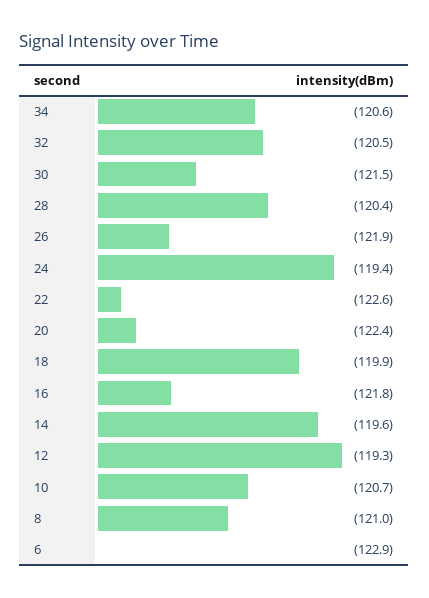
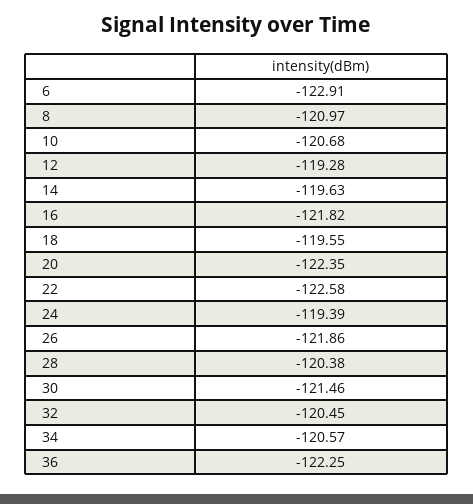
18: -119.9 -> -119.55
36: none -> -122.25

